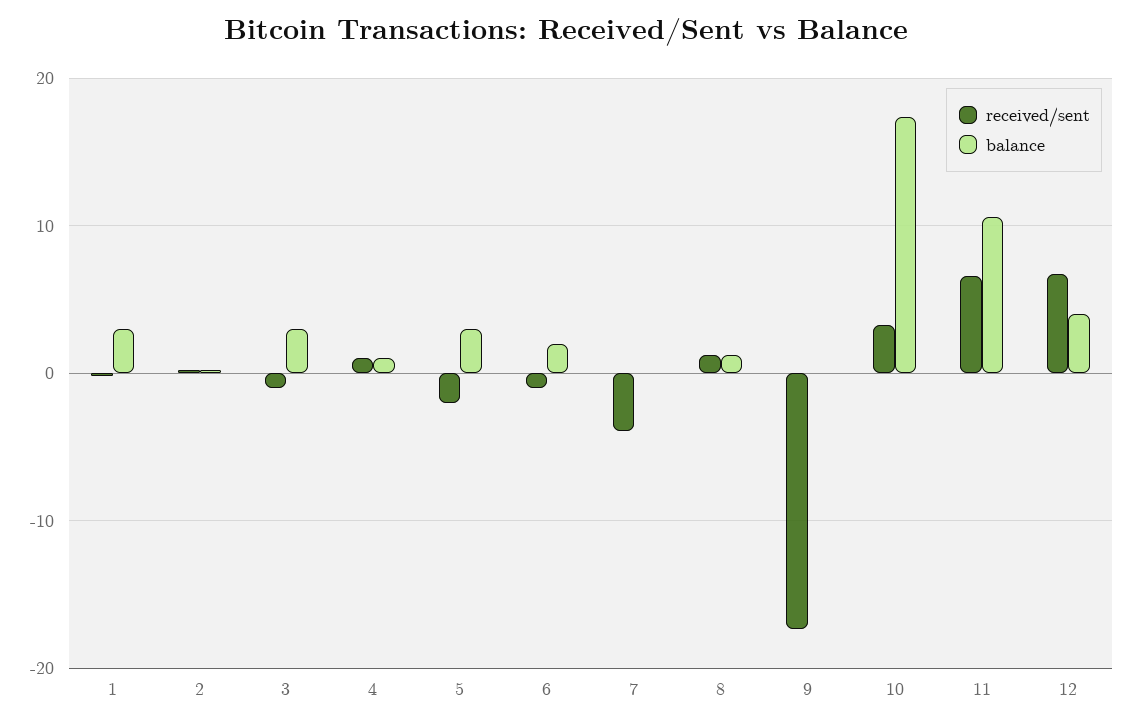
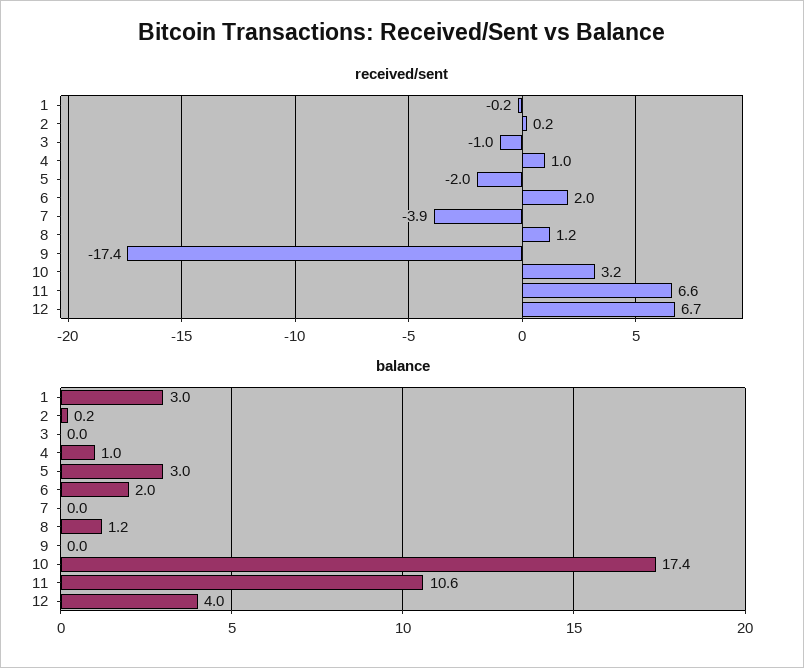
balance, 3: 3 -> 0
received/sent, 6: -1 -> 2

